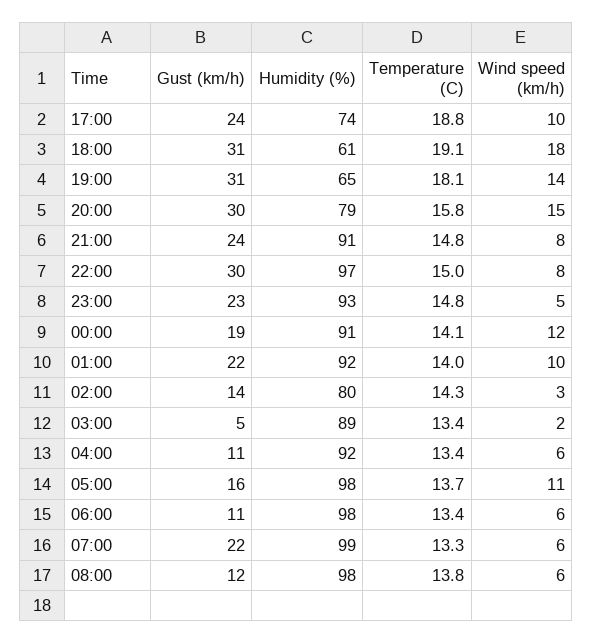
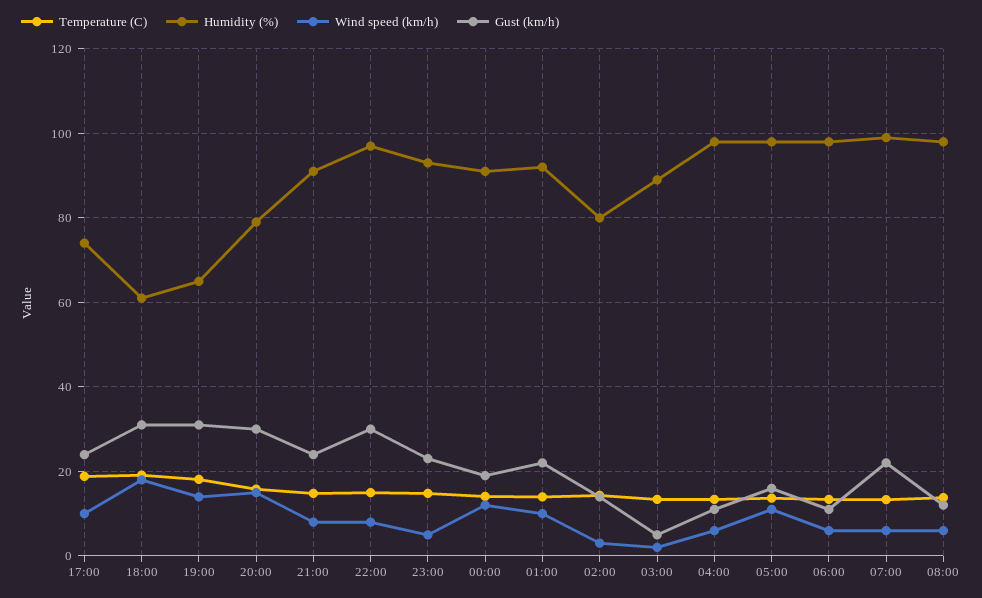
Humidity (%), 04:00: 92 -> 98

